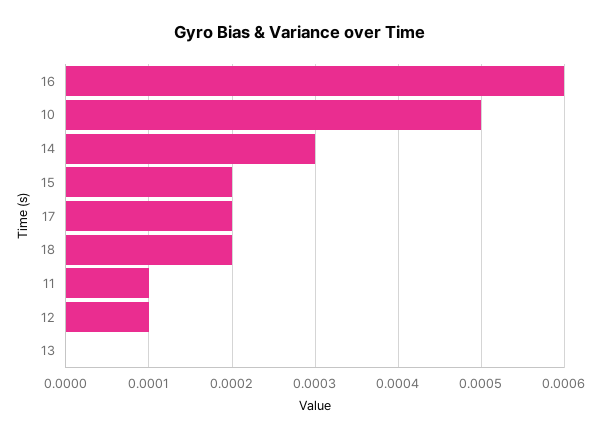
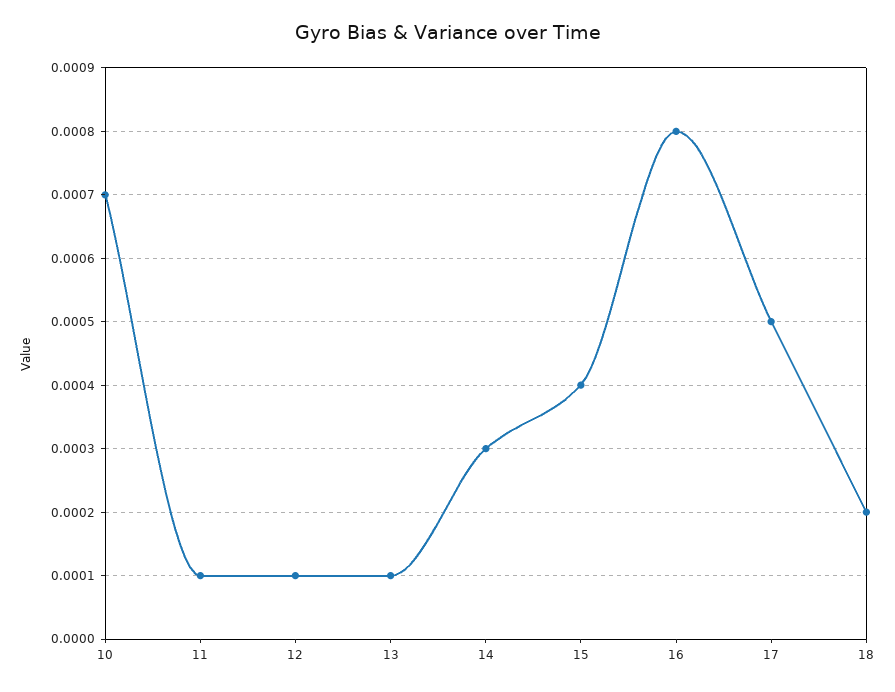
16: 0.0006 -> 0.0008
10: 0.0005 -> 0.0007
15: 0.0002 -> 0.0004
17: 0.0002 -> 0.0005
13: 0 -> 0.0001

